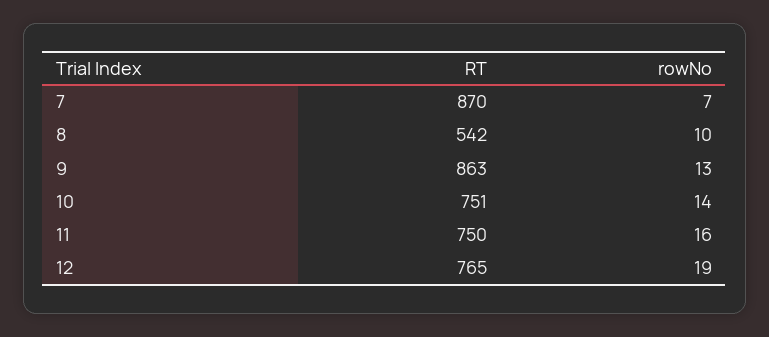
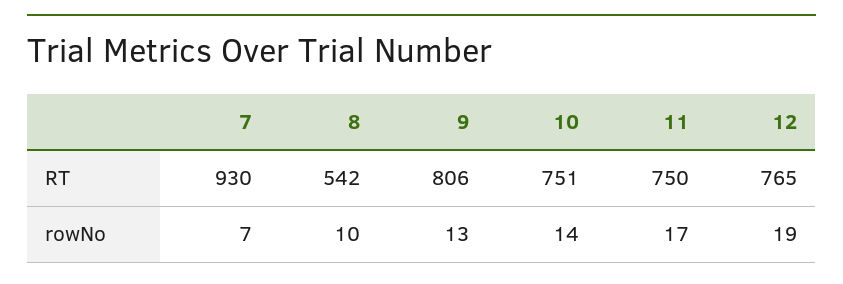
RT, 7: 870 -> 930
RT, 9: 863 -> 806
rowNo, 11: 16 -> 17

